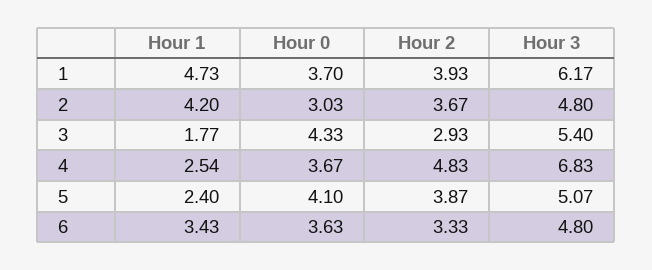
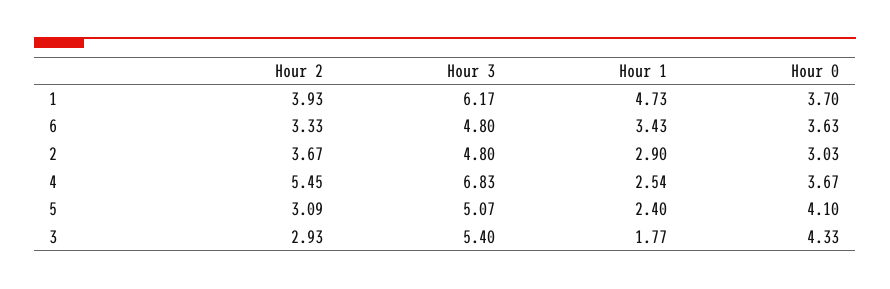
Hour 1, 2: 4.2 -> 2.9
Hour 2, 4: 4.83 -> 5.45
Hour 2, 5: 3.87 -> 3.09

